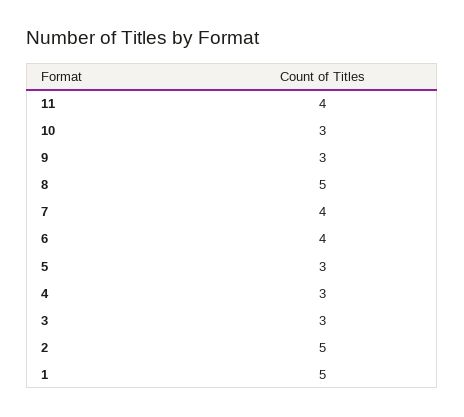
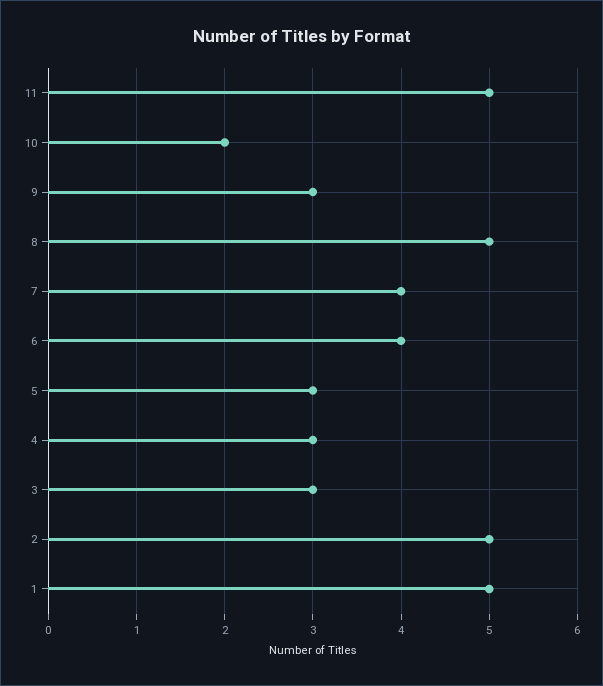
11: 4 -> 5
10: 3 -> 2

